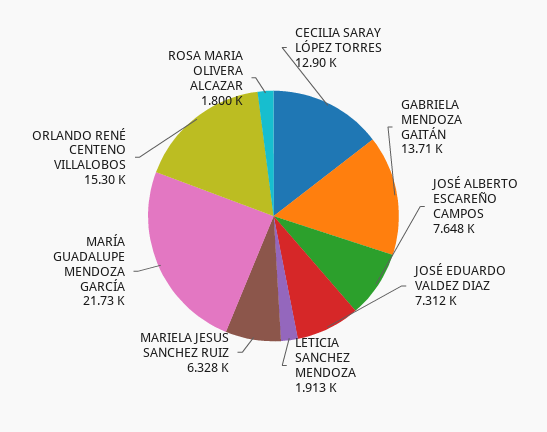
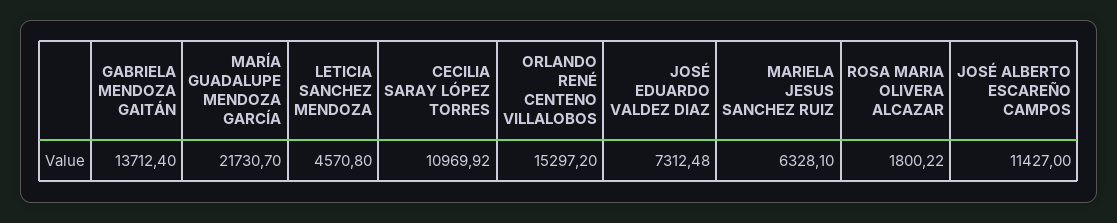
CECILIA SARAY LÓPEZ TORRES: 12900 -> 10969.92
JOSÉ ALBERTO ESCAREÑO CAMPOS: 7648 -> 11427
LETICIA SANCHEZ MENDOZA: 1913 -> 4570.8

